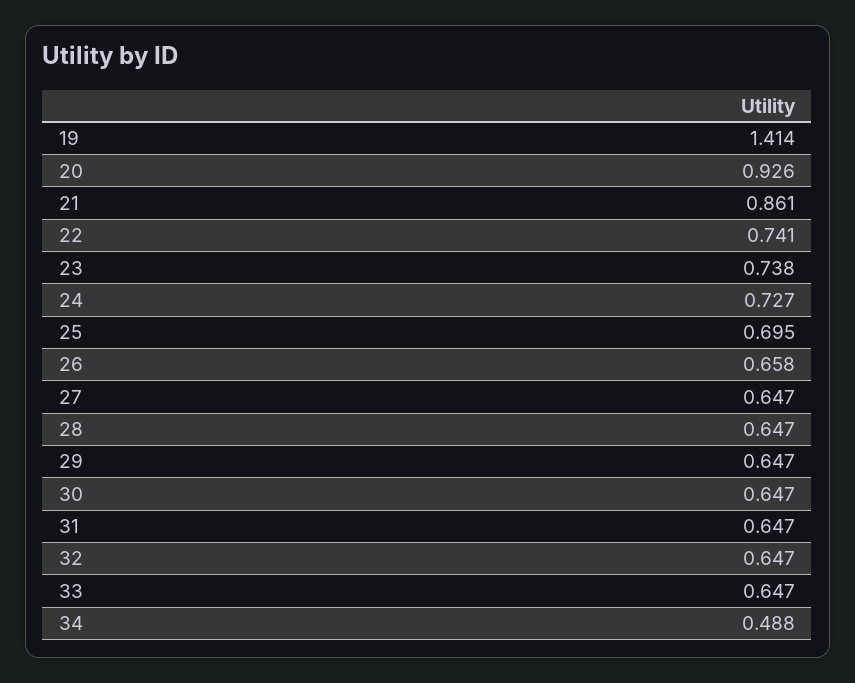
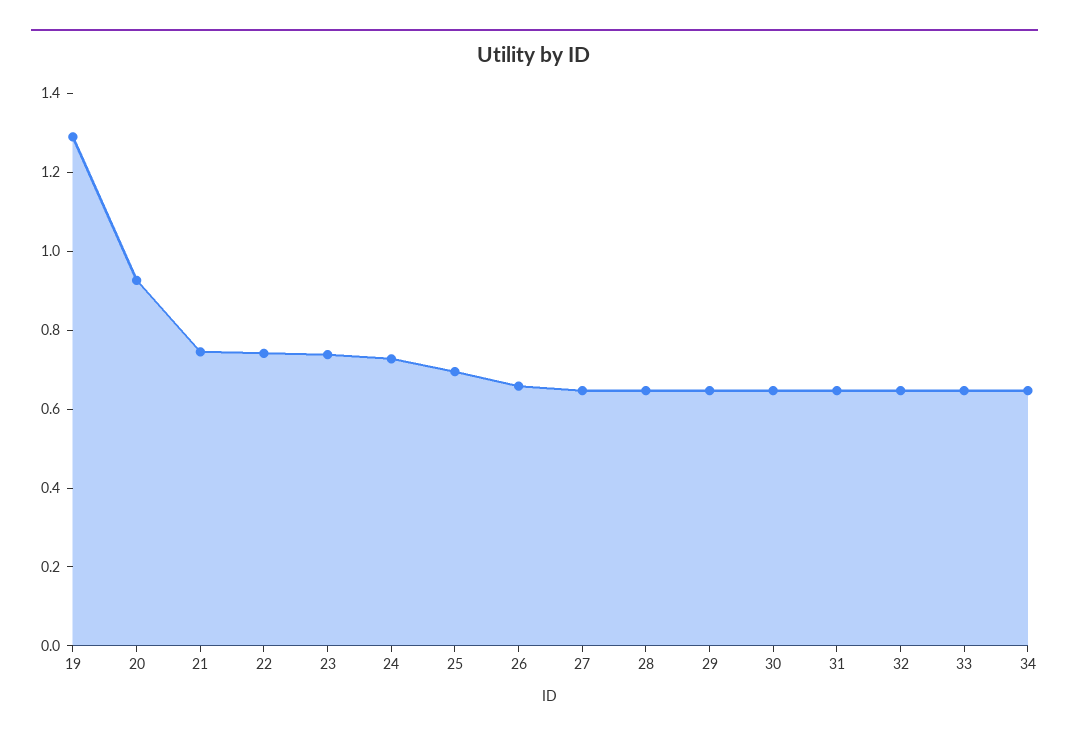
19: 1.414 -> 1.3
21: 0.861 -> 0.75
34: 0.488 -> 0.65

